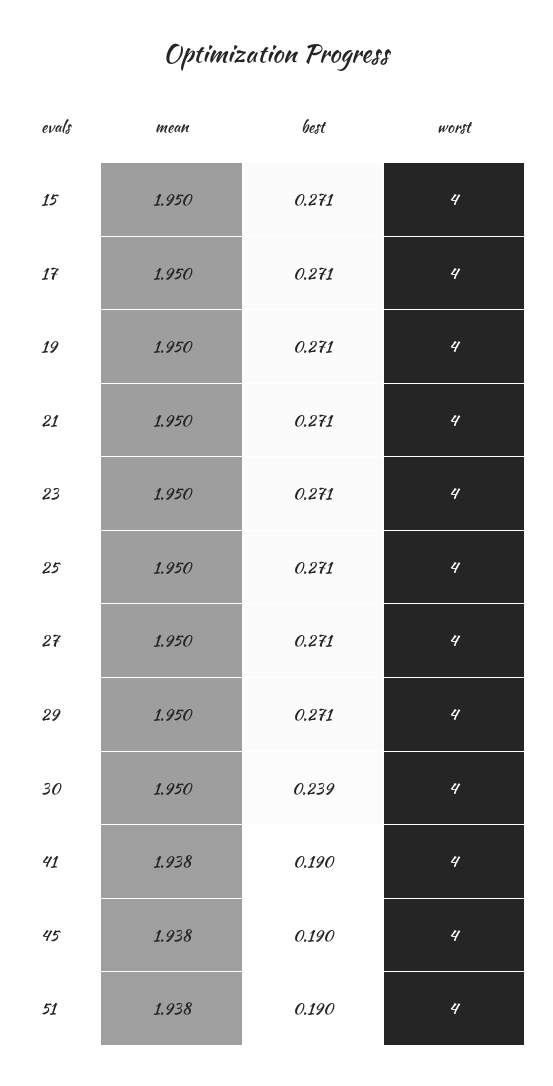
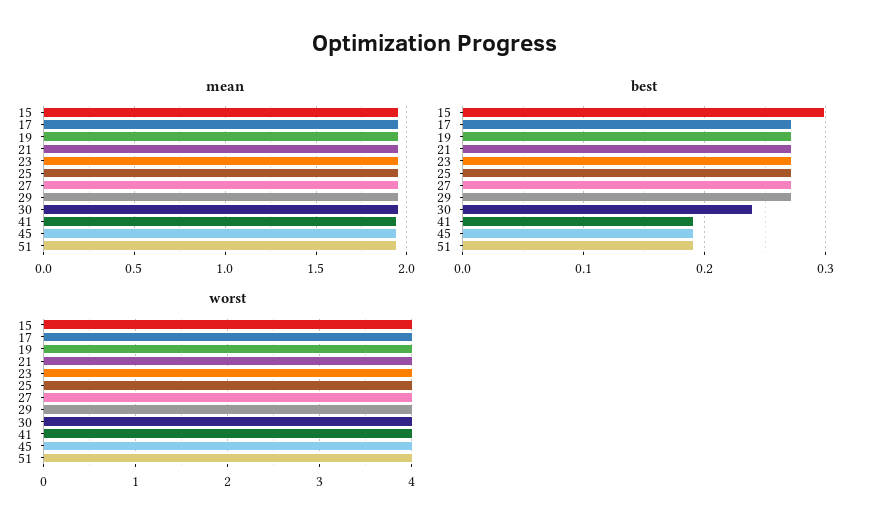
best, 15: 0.271 -> 0.3

